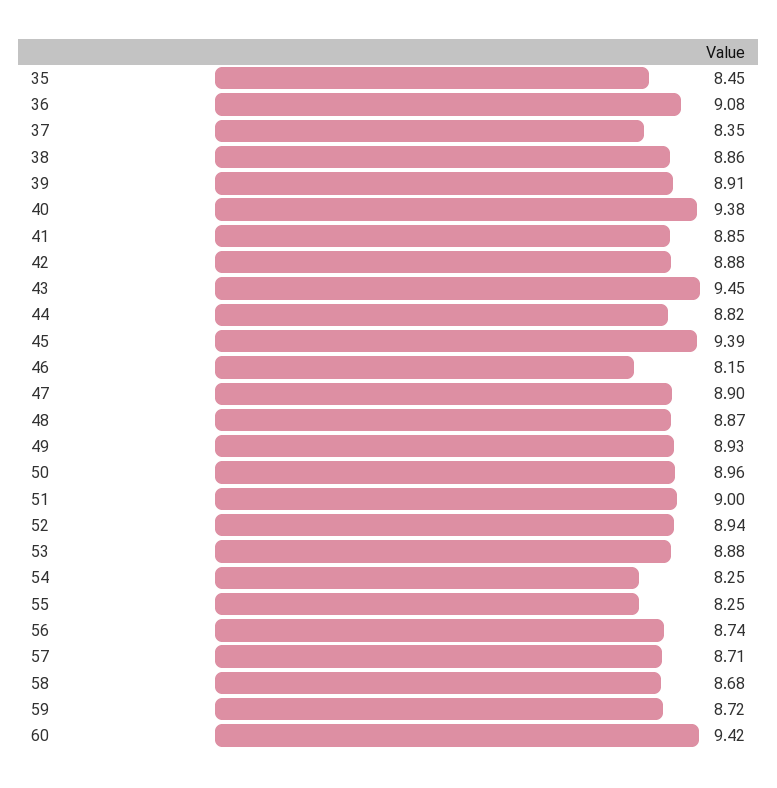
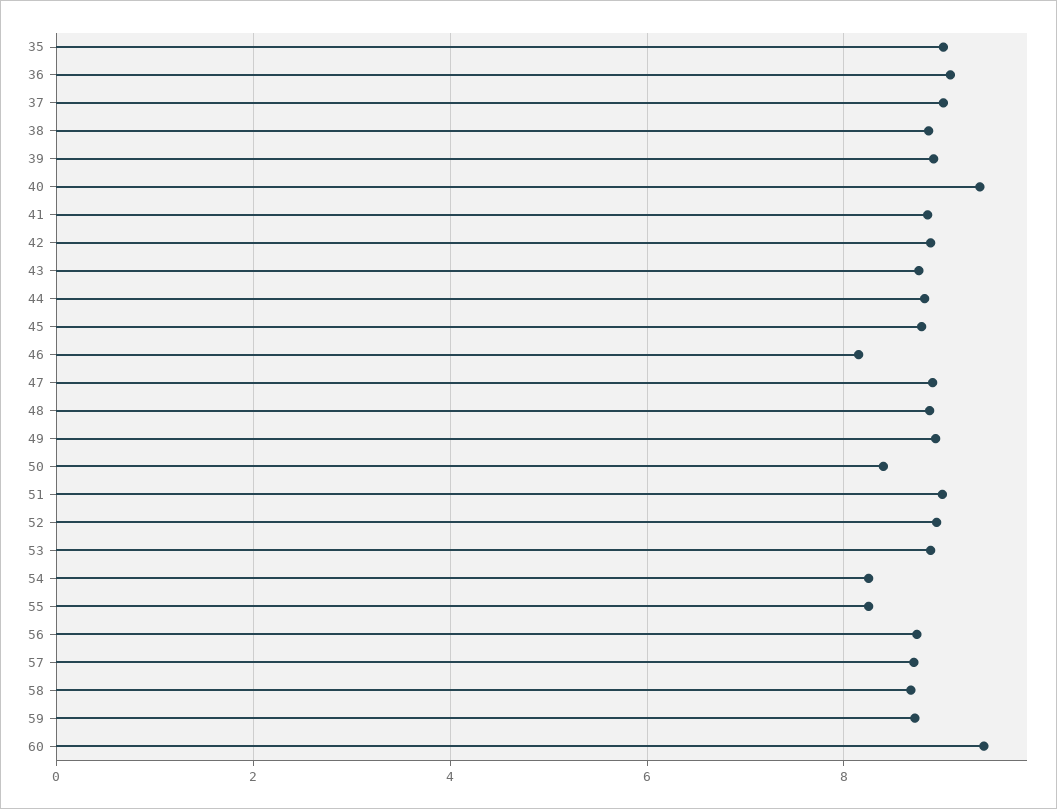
35: 8.45 -> 9
37: 8.35 -> 9
43: 9.45 -> 8.8
45: 9.39 -> 8.8
50: 8.96 -> 8.4

